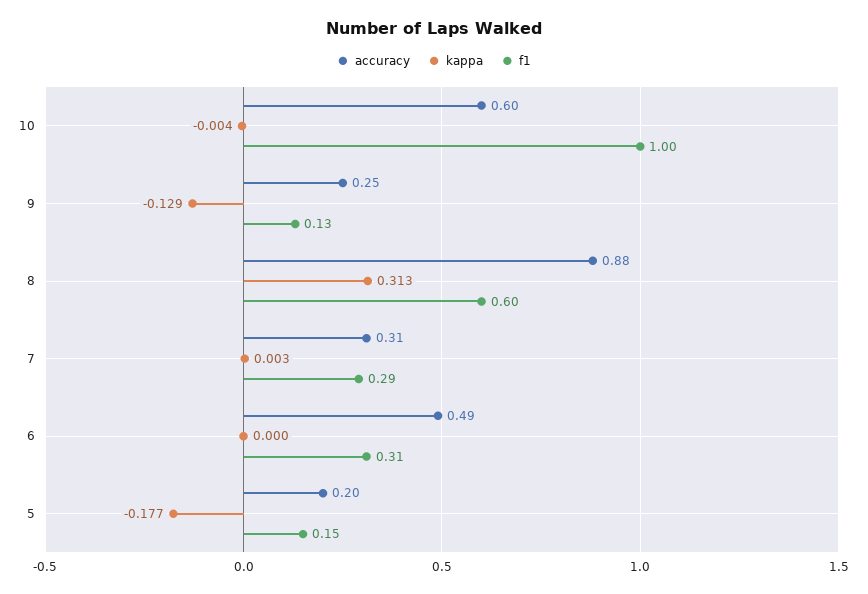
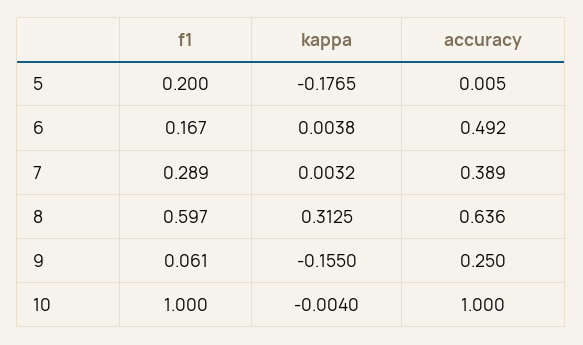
accuracy, 10: 0.6 -> 1
kappa, 9: -0.129 -> -0.155
f1, 9: 0.13 -> 0.061
accuracy, 8: 0.88 -> 0.636
accuracy, 7: 0.31 -> 0.389
kappa, 6: 0 -> 0.0038
f1, 6: 0.31 -> 0.167
accuracy, 5: 0.2 -> 0.005
f1, 5: 0.15 -> 0.2

